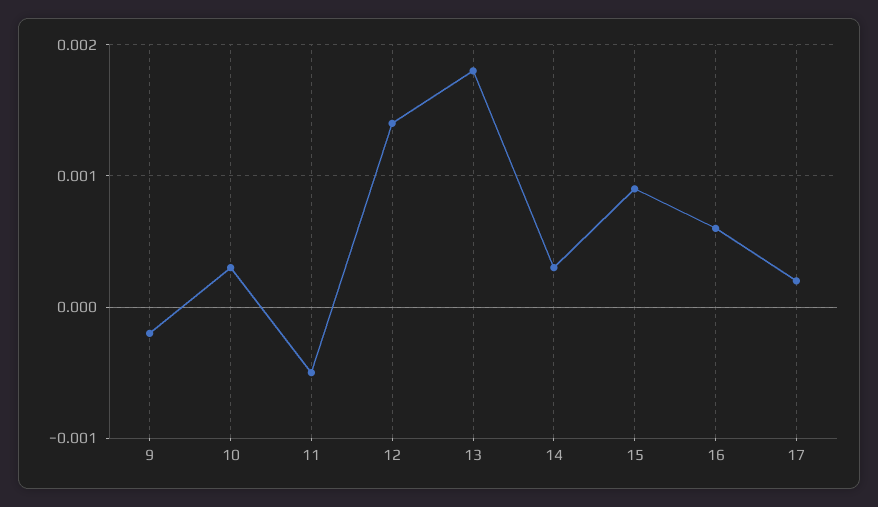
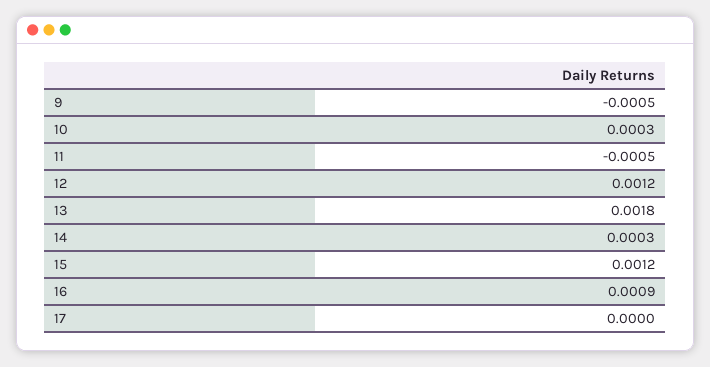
9: -0.0002 -> -0.0005
12: 0.0014 -> 0.0012
15: 0.0009 -> 0.0012
16: 0.0006 -> 0.0009
17: 0.0002 -> 0

